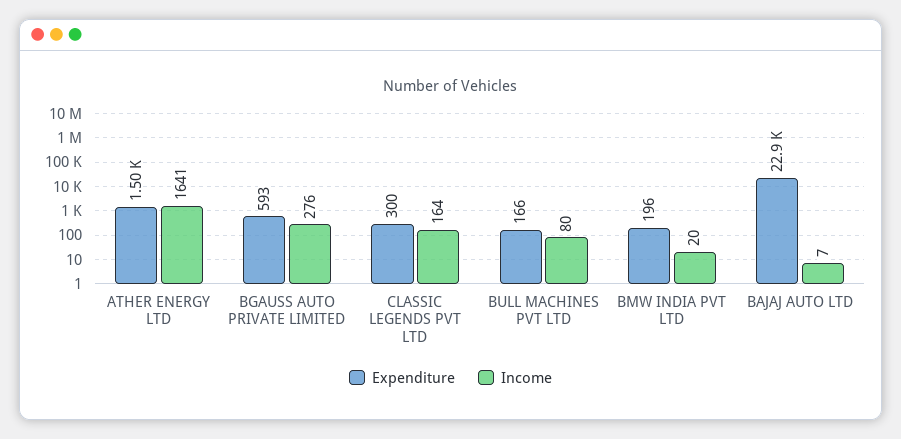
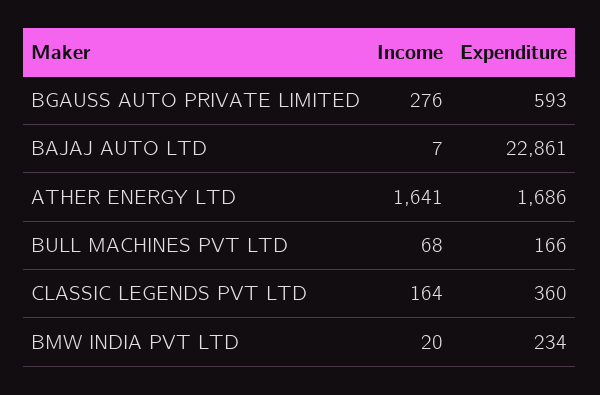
Expenditure, ATHER ENERGY LTD: 1500 -> 1686
Expenditure, CLASSIC LEGENDS PVT LTD: 300 -> 360
Income, BULL MACHINES PVT LTD: 80 -> 68
Expenditure, BMW INDIA PVT LTD: 196 -> 234

